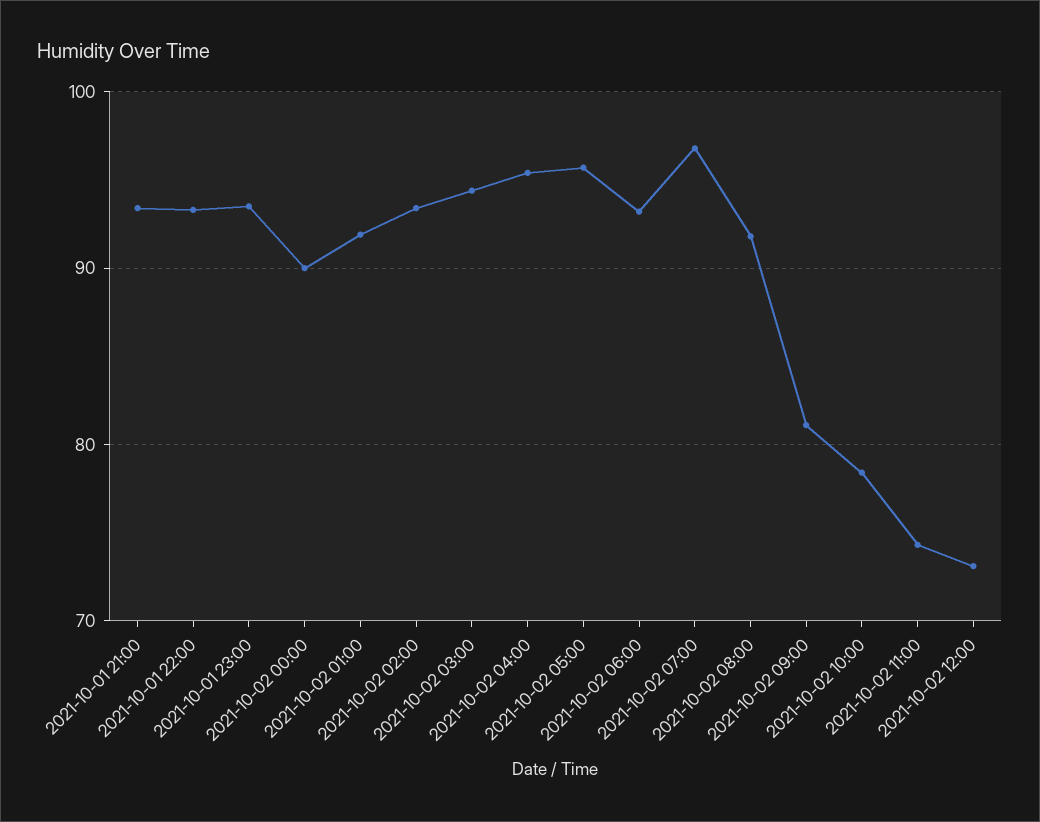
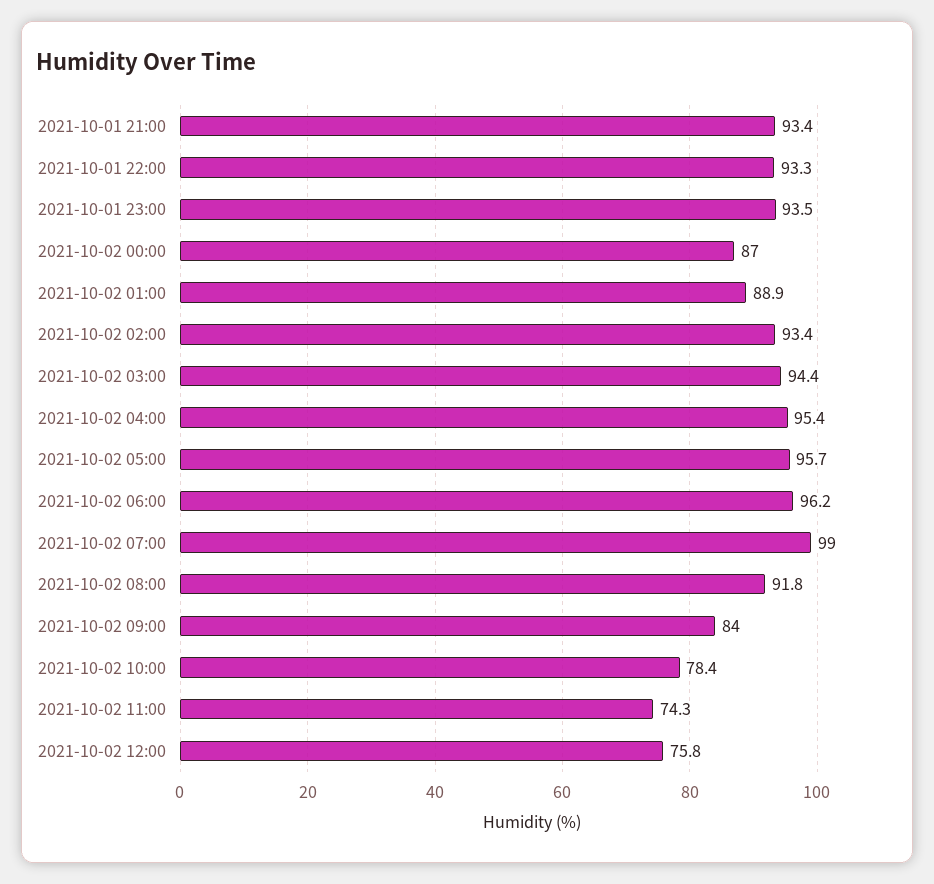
2021-10-02 00:00: 90 -> 87
2021-10-02 01:00: 92 -> 88.9
2021-10-02 06:00: 93 -> 96.2
2021-10-02 07:00: 97 -> 99
2021-10-02 09:00: 81 -> 84
2021-10-02 12:00: 73 -> 75.8

